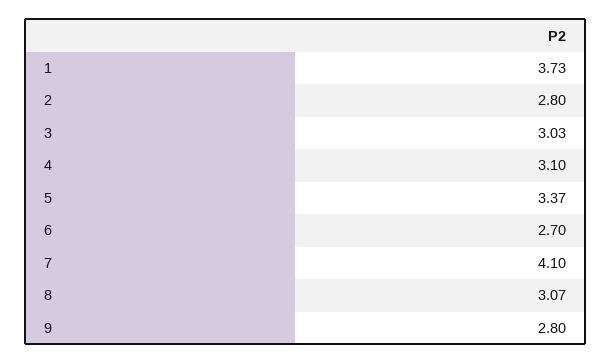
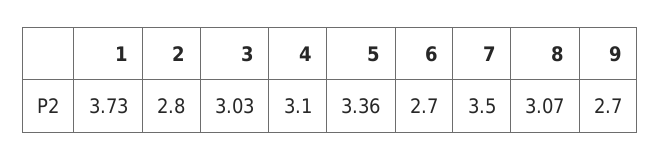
5: 3.37 -> 3.36
7: 4.1 -> 3.5
9: 2.8 -> 2.7

